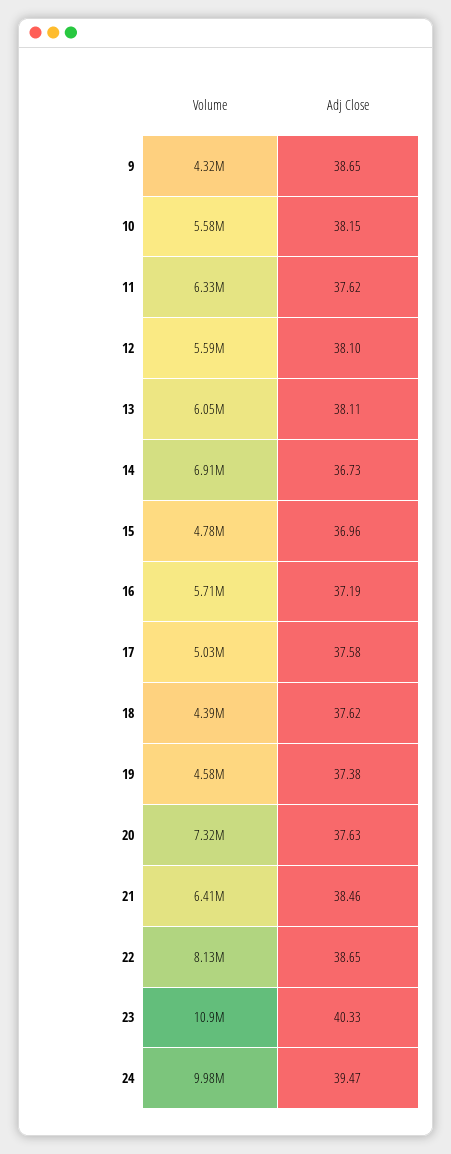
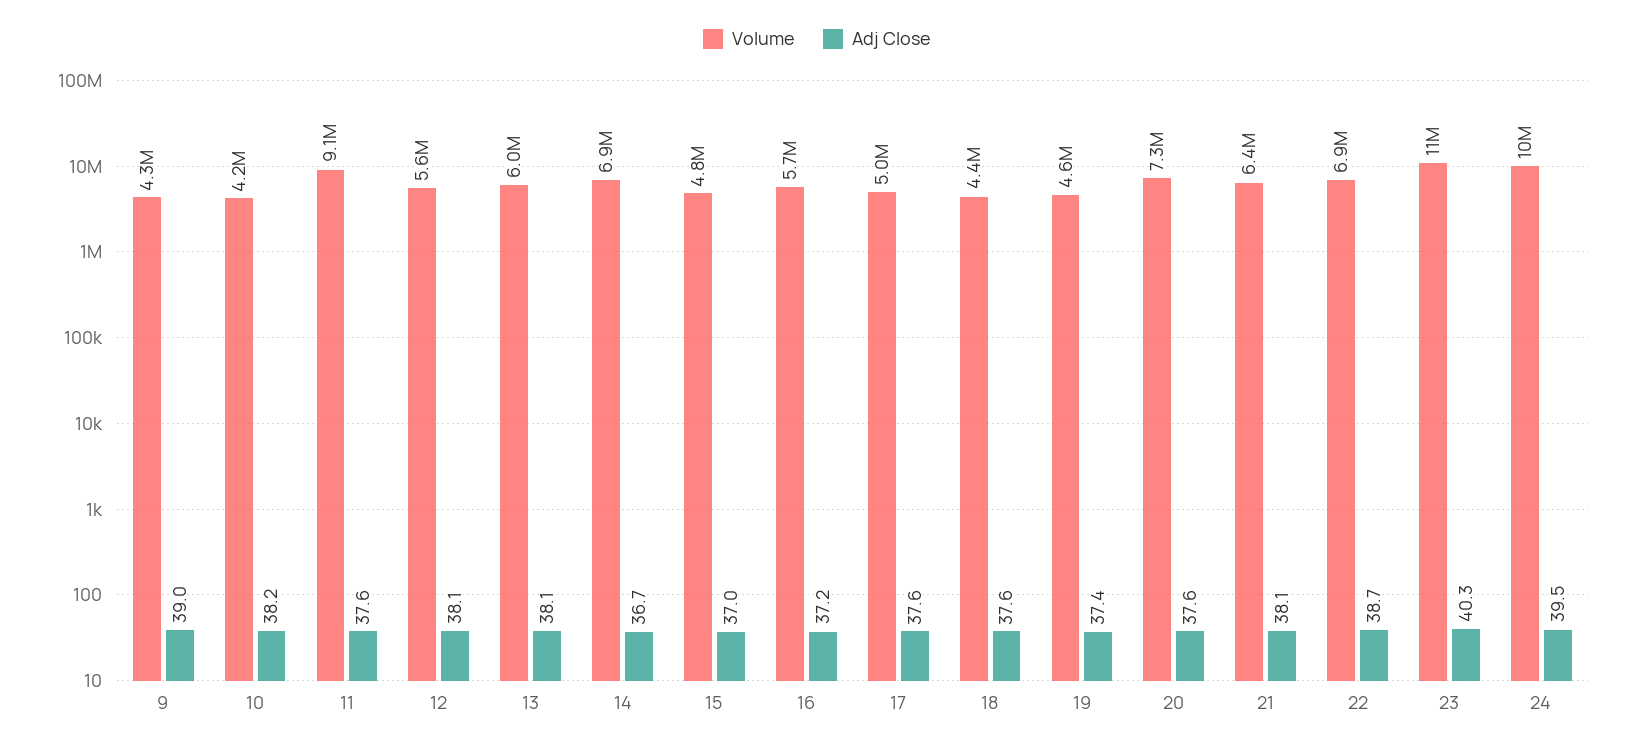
Adj Close, 9: 38.65 -> 39
Volume, 10: 5580000 -> 4200000
Volume, 11: 6330000 -> 9100000
Adj Close, 21: 38.46 -> 38.1
Volume, 22: 8130000 -> 6900000

